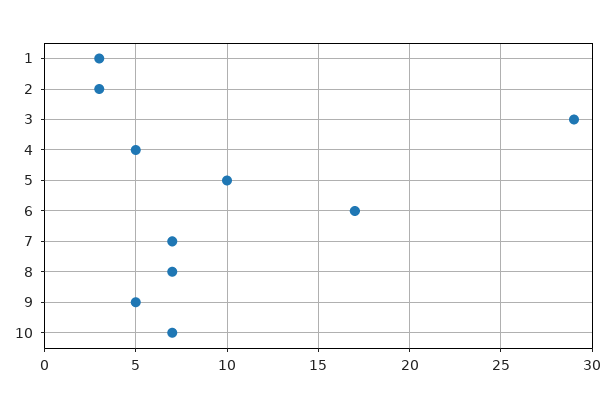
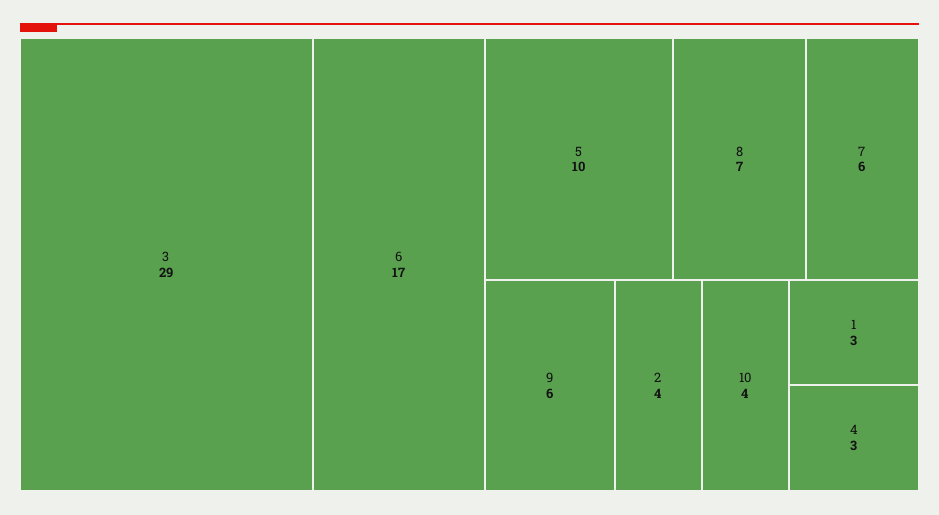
2: 3 -> 4
4: 5 -> 3
7: 7 -> 6
9: 5 -> 6
10: 7 -> 4

